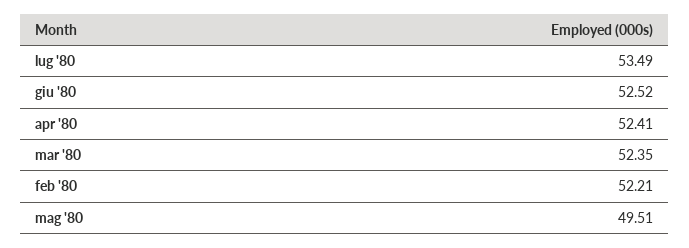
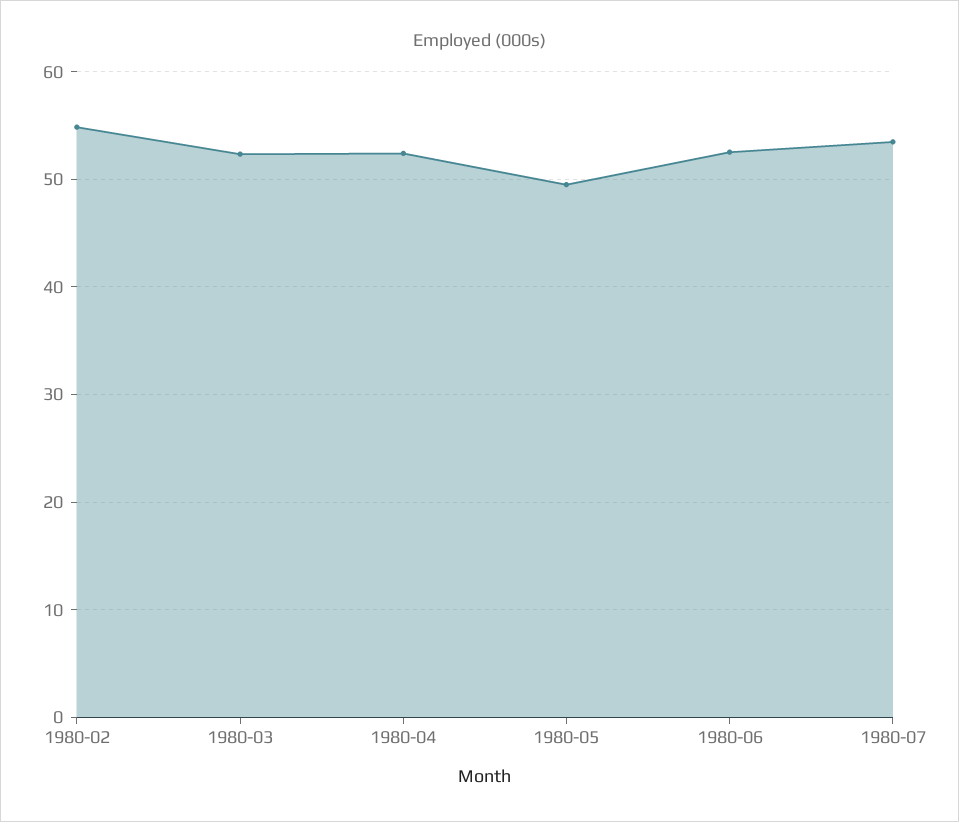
feb '80: 52.21 -> 55

